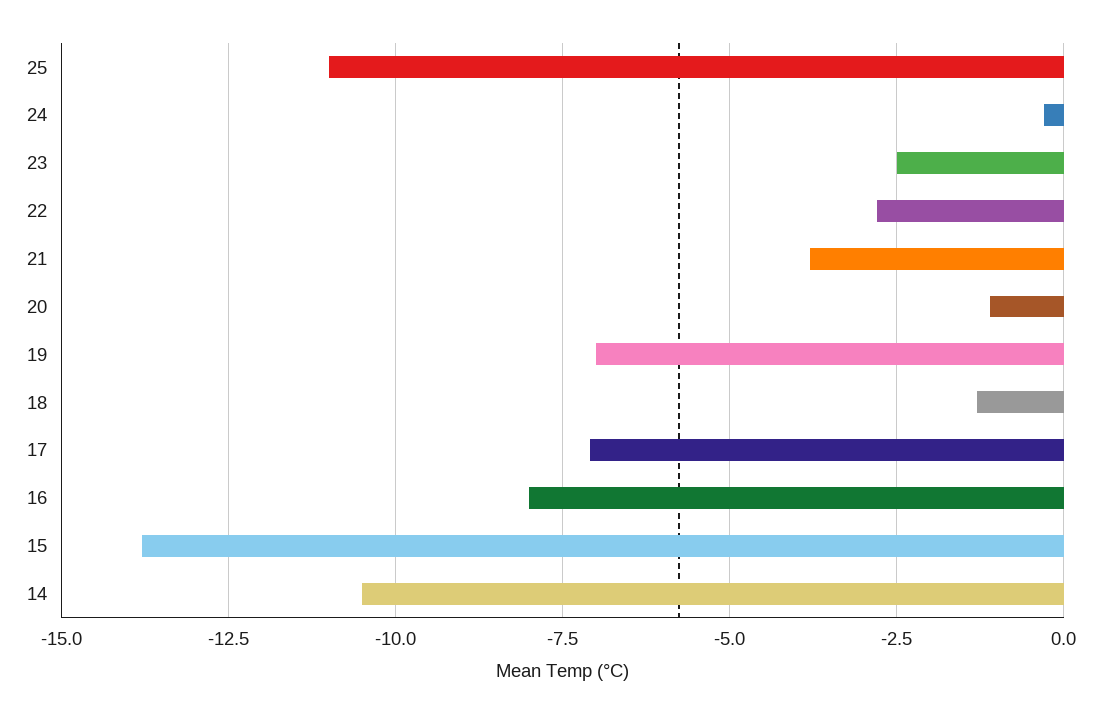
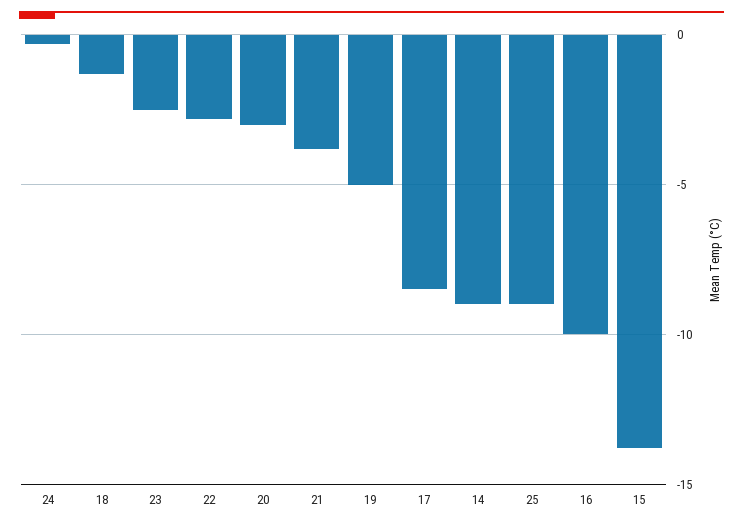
25: -11 -> -9
20: -1 -> -3
19: -7 -> -5
17: -7 -> -8.5
16: -8 -> -10
14: -10.5 -> -9

